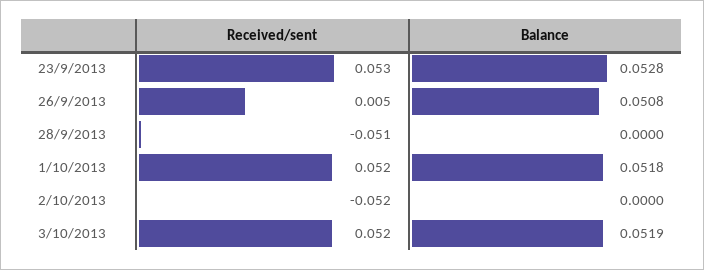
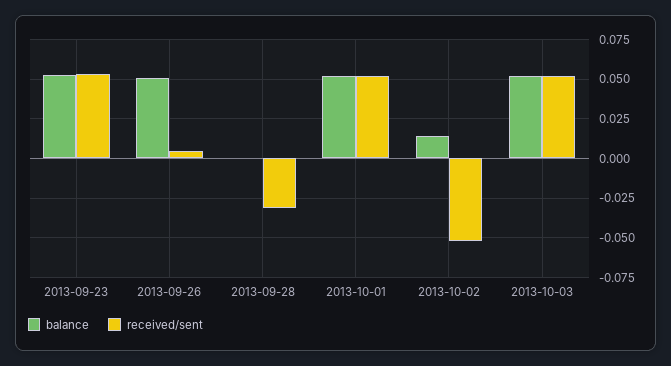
Received/sent, 28/9/2013: -0.051 -> -0.03
Balance, 2/10/2013: 0 -> 0.015

